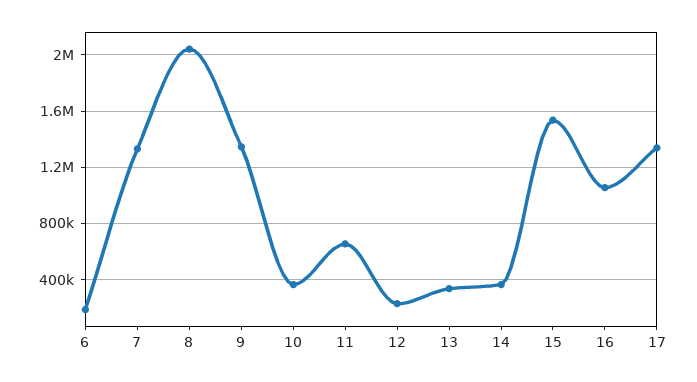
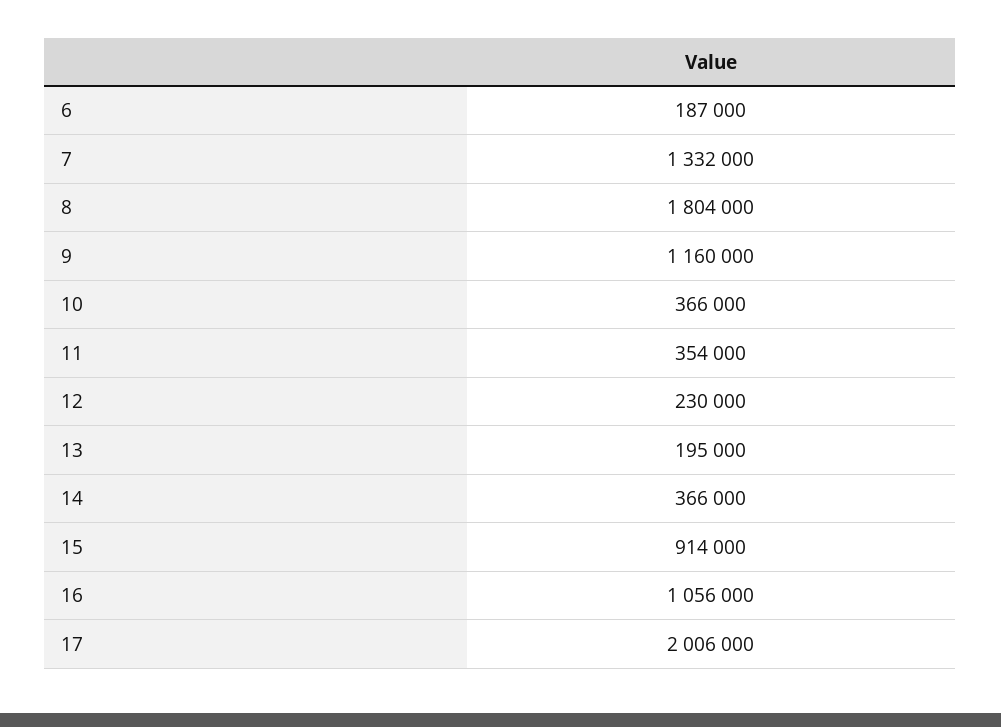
8: 2050000 -> 1804000
9: 1350000 -> 1160000
11: 650000 -> 354000
13: 350000 -> 195000
15: 1550000 -> 914000
17: 1350000 -> 2006000

